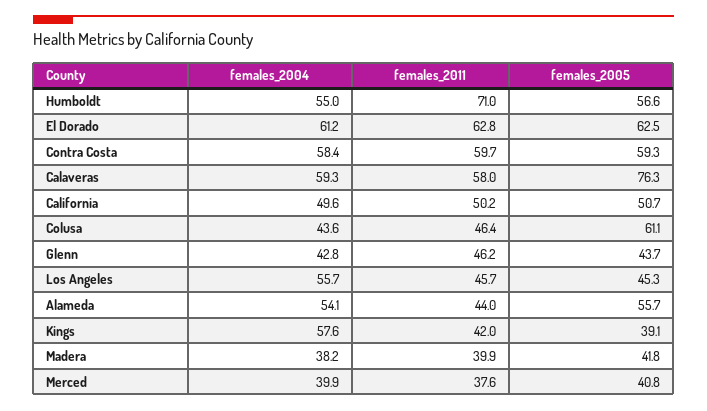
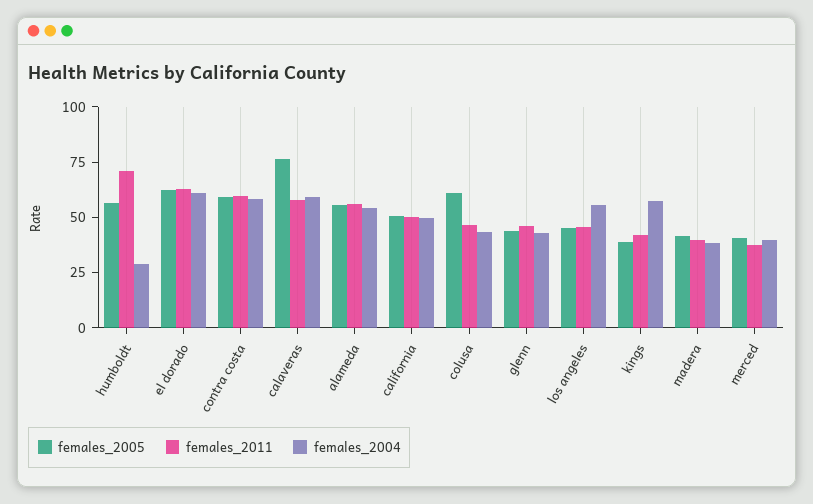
females_2004, Humboldt: 55 -> 30
females_2011, Alameda: 44 -> 55

